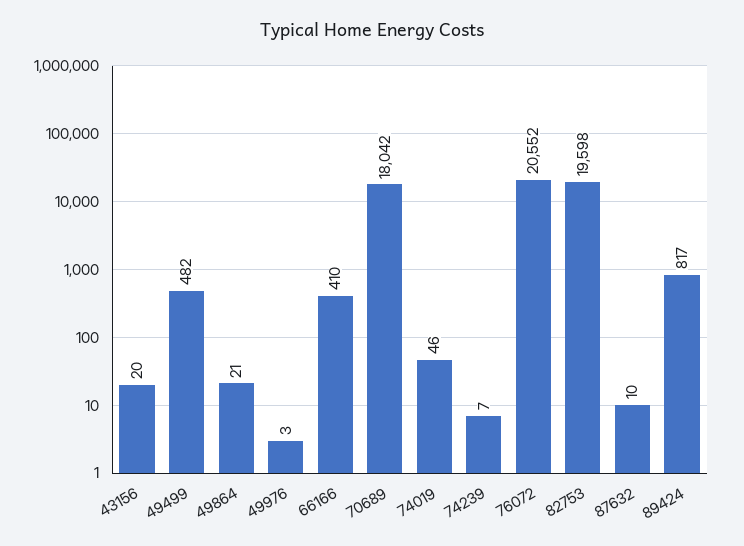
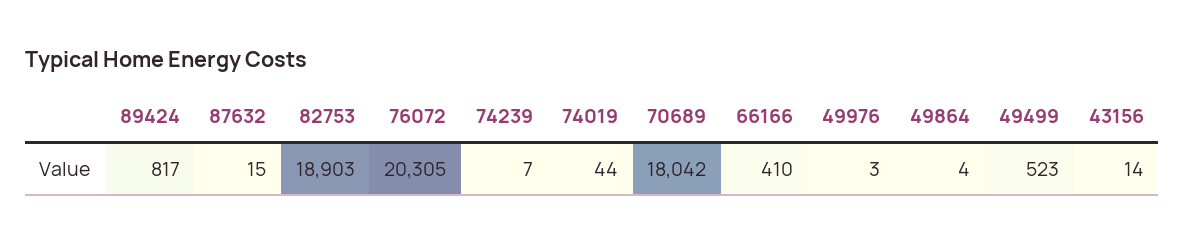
43156: 20 -> 14
49499: 482 -> 523
49864: 21 -> 4
74019: 46 -> 44
76072: 20552 -> 20305
82753: 19598 -> 18903
87632: 10 -> 15

